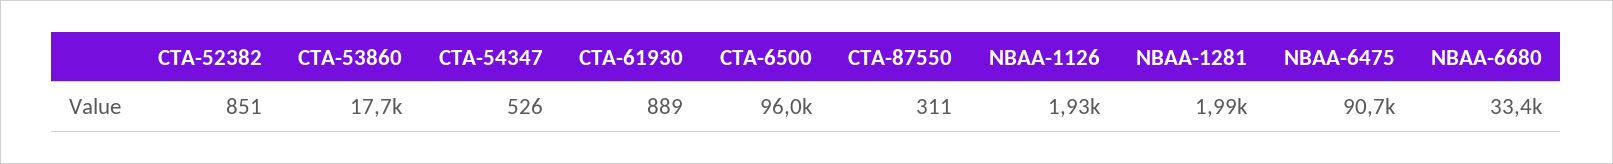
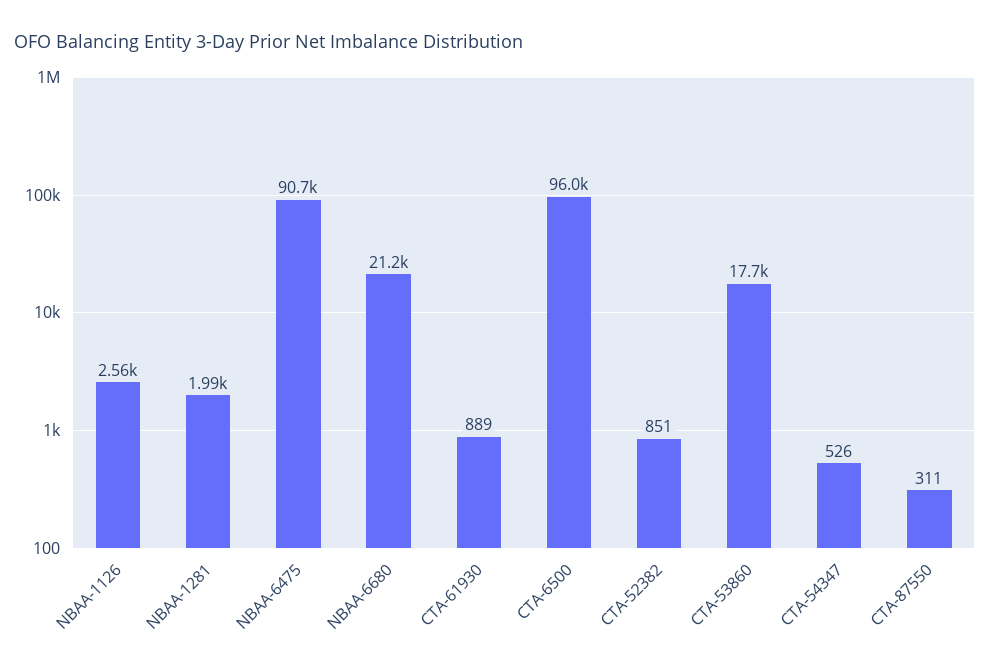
NBAA-1126: 1930 -> 2560
NBAA-6680: 33400 -> 21200

